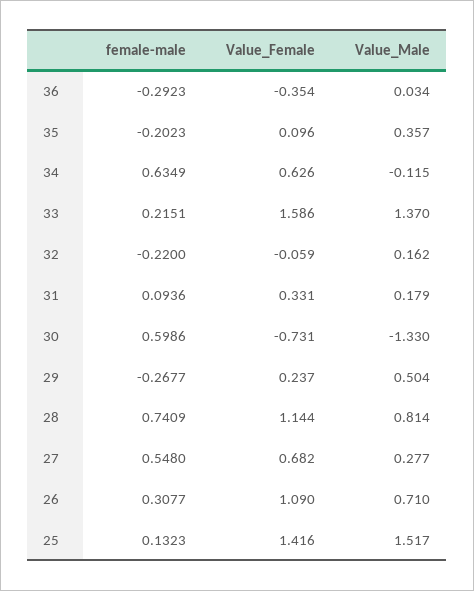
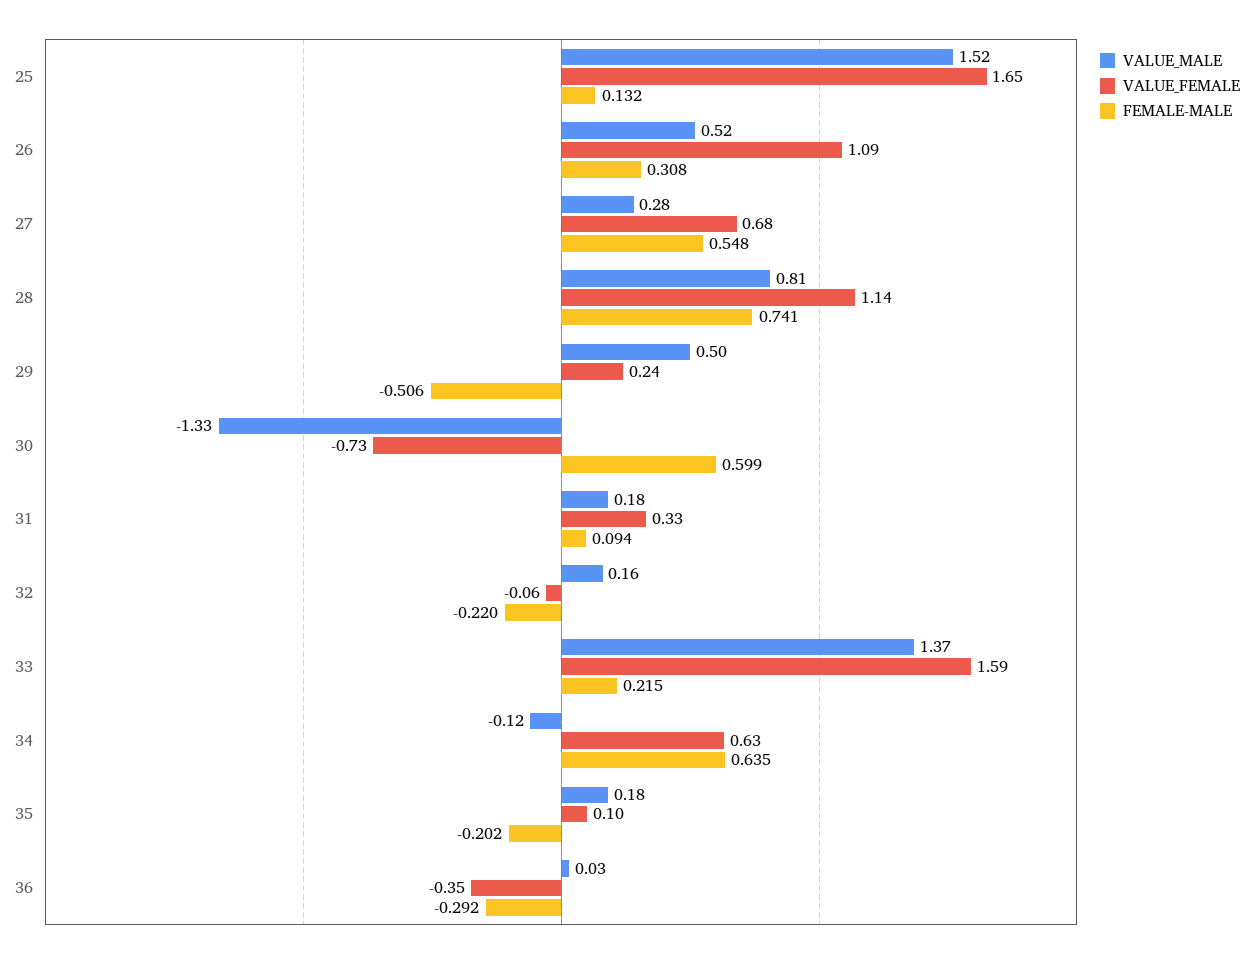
Value_Male, 35: 0.357 -> 0.18
female-male, 29: -0.2677 -> -0.506
Value_Male, 26: 0.71 -> 0.52
Value_Female, 25: 1.416 -> 1.65

